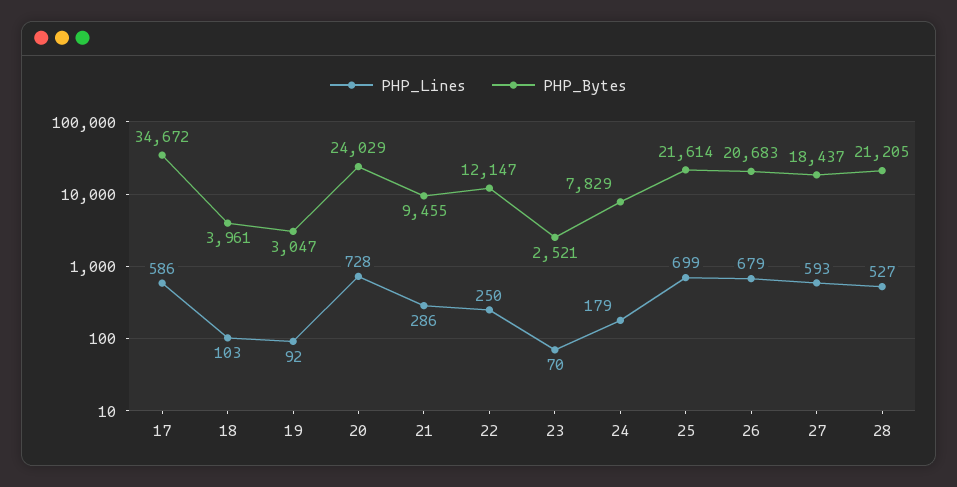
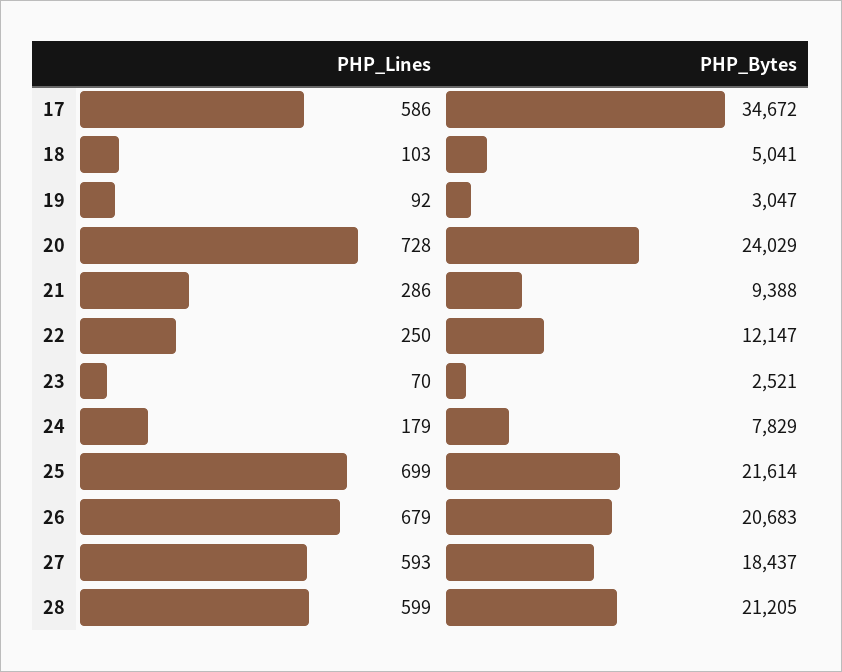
PHP_Bytes, 18: 3961 -> 5041
PHP_Bytes, 21: 9455 -> 9388
PHP_Lines, 28: 527 -> 599

